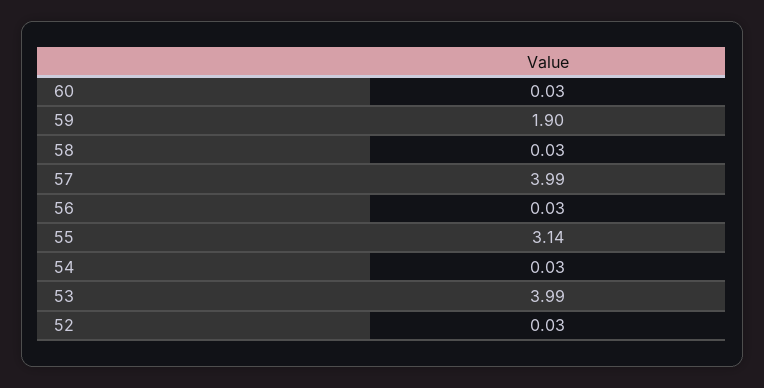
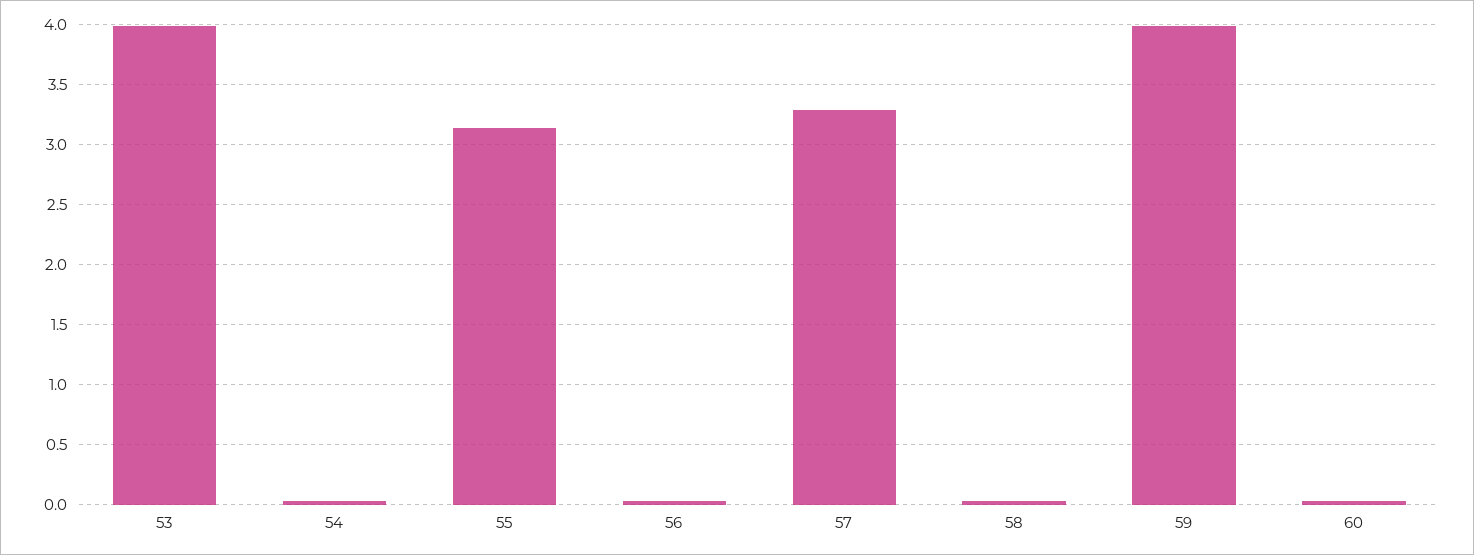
59: 1.9 -> 4
57: 3.99 -> 3.3
52: 0.03 -> none

